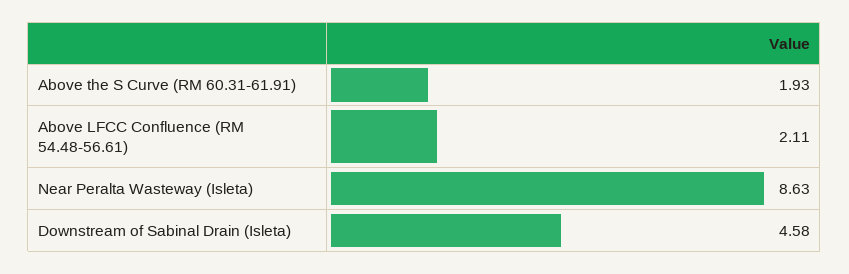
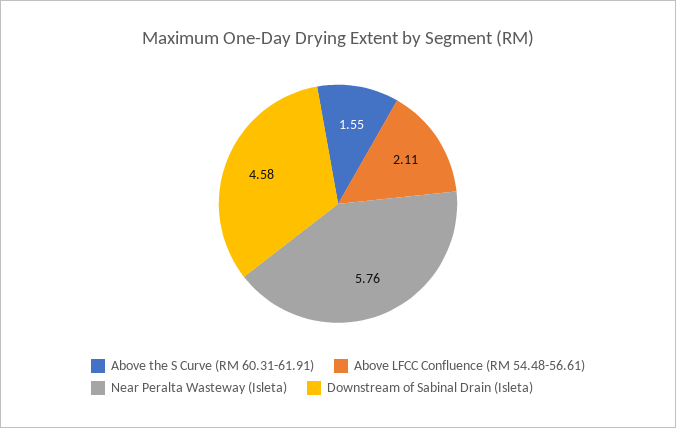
Above the S Curve (RM 60.31-61.91): 1.93 -> 1.55
Near Peralta Wasteway (Isleta): 8.63 -> 5.76

